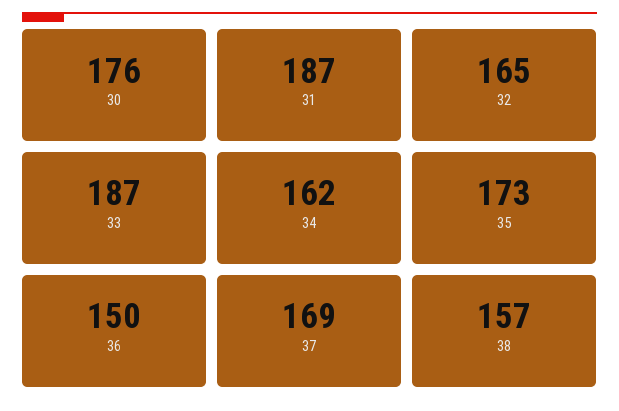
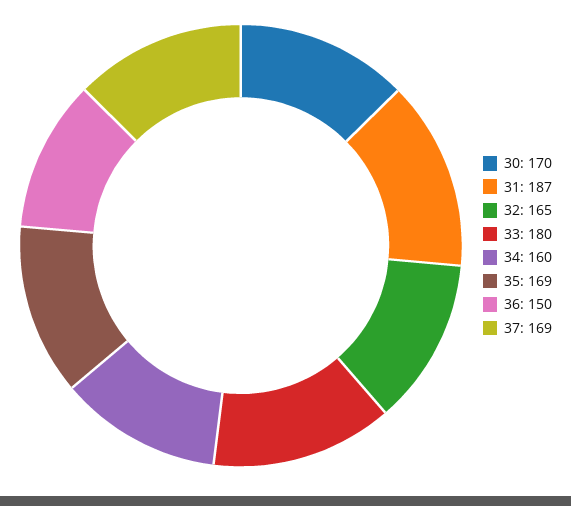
30: 176 -> 170
33: 187 -> 180
34: 162 -> 160
35: 173 -> 169
38: 157 -> none

